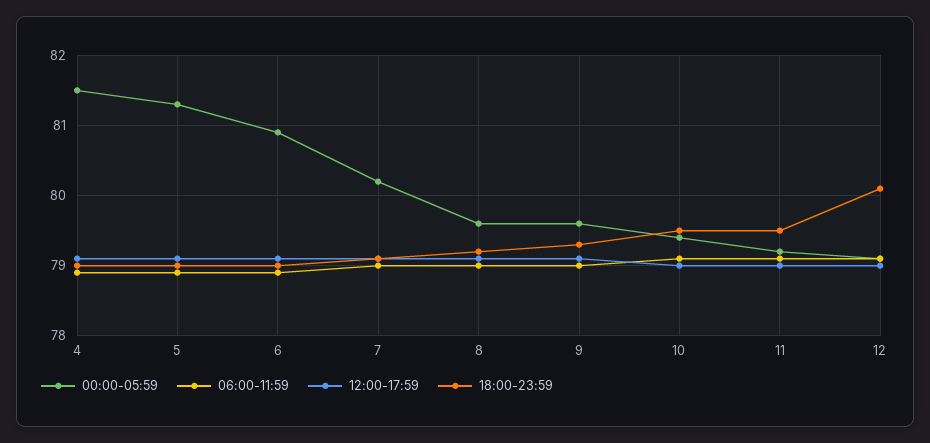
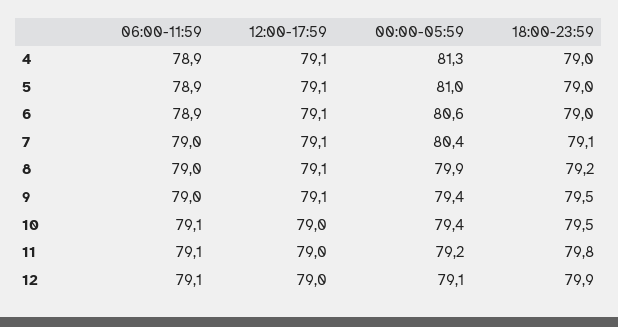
00:00-05:59, 4: 81.5 -> 81.3
00:00-05:59, 5: 81.3 -> 81
00:00-05:59, 6: 80.9 -> 80.6
00:00-05:59, 7: 80.2 -> 80.4
00:00-05:59, 8: 79.6 -> 79.9
00:00-05:59, 9: 79.6 -> 79.4
18:00-23:59, 9: 79.3 -> 79.5
18:00-23:59, 11: 79.5 -> 79.8
18:00-23:59, 12: 80.1 -> 79.9

